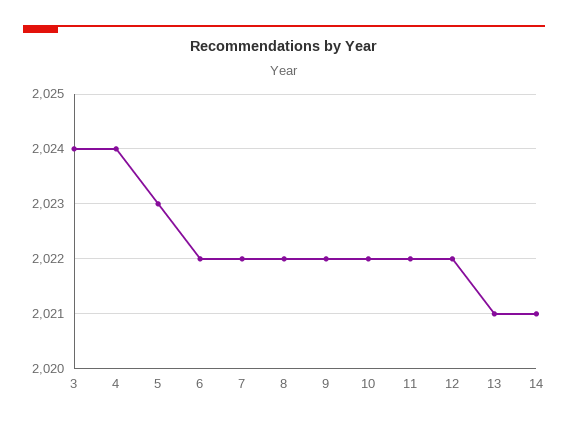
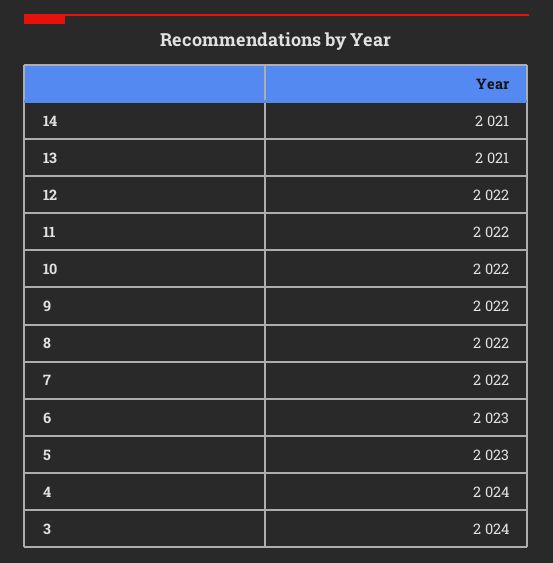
6: 2022 -> 2023

